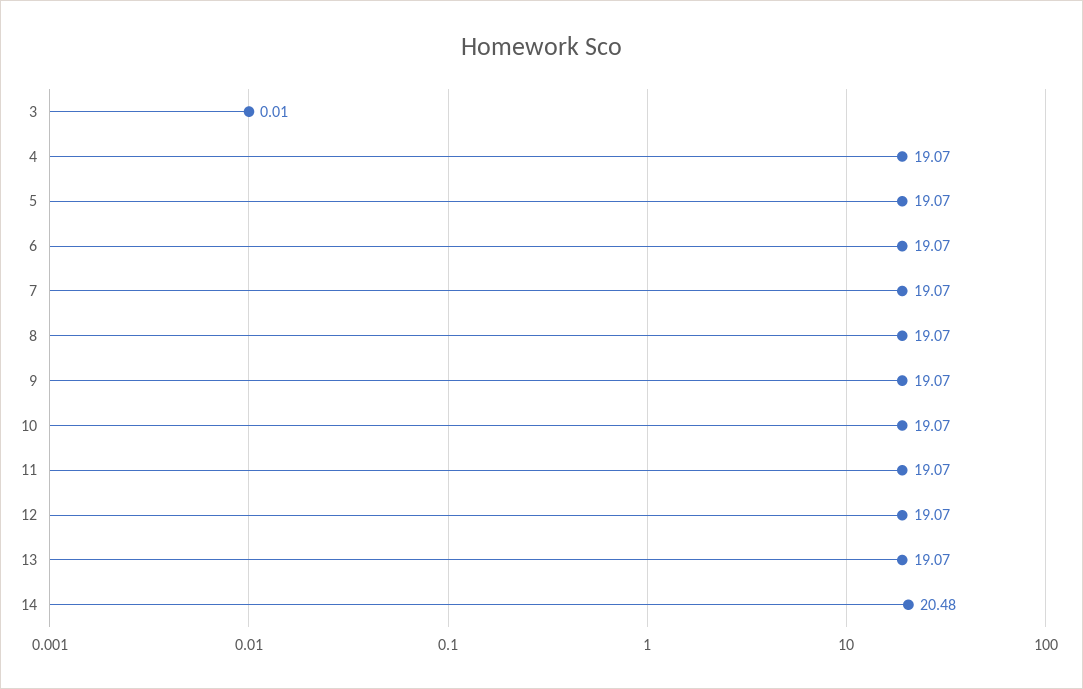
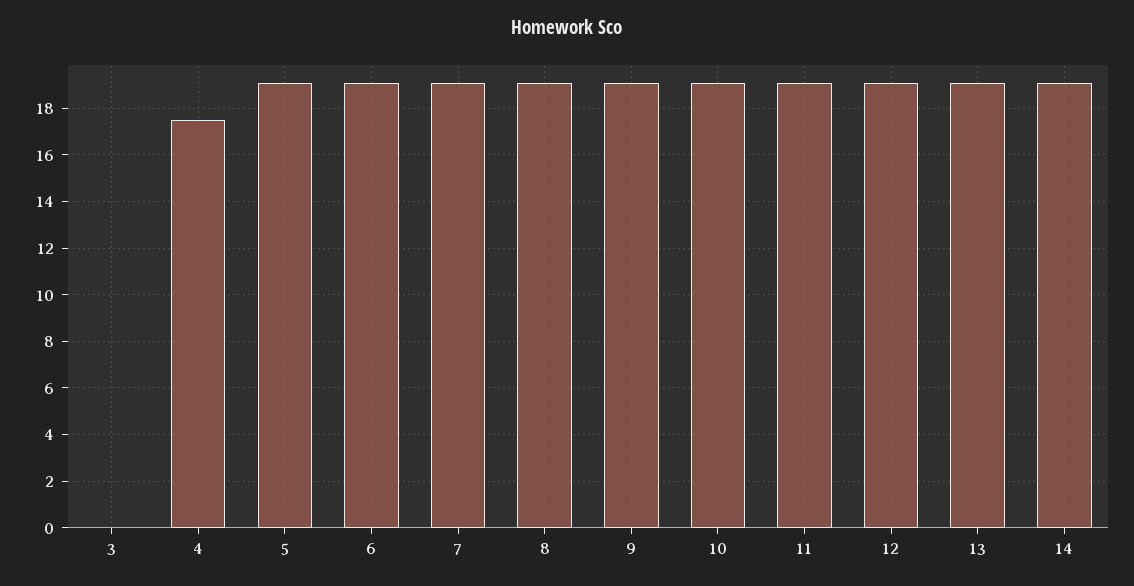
4: 19.07 -> 17.5
14: 20.48 -> 19

